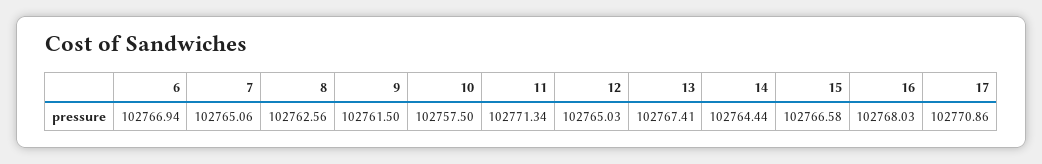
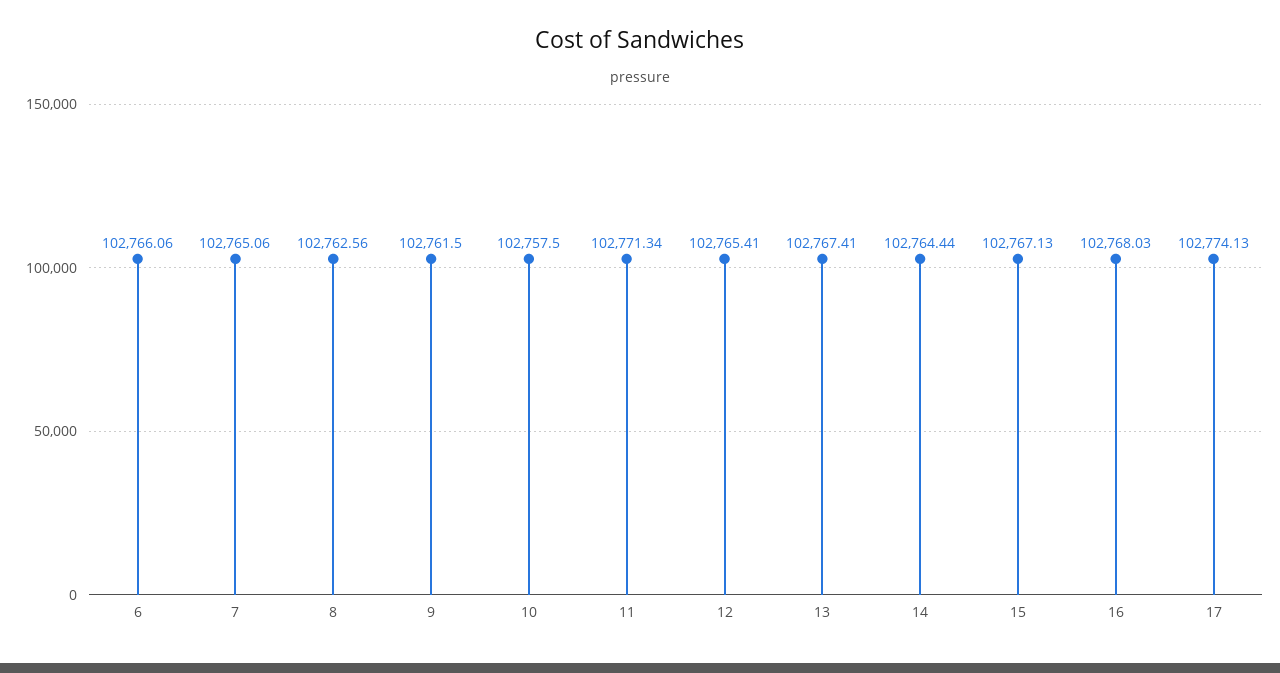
6: 102766.94 -> 102766.06
12: 102765.03 -> 102765.41
15: 102766.58 -> 102767.13
17: 102770.86 -> 102774.13

